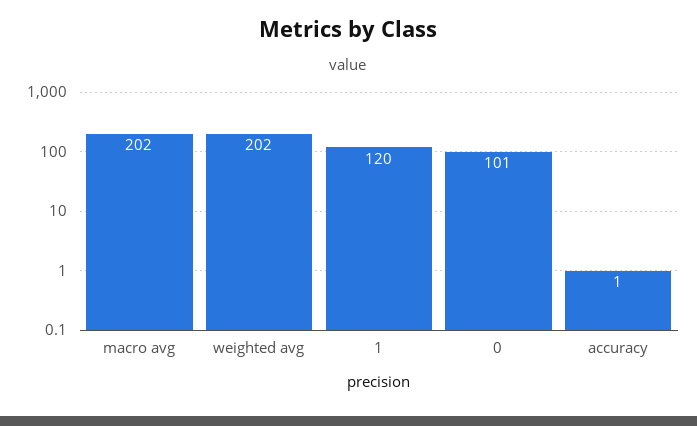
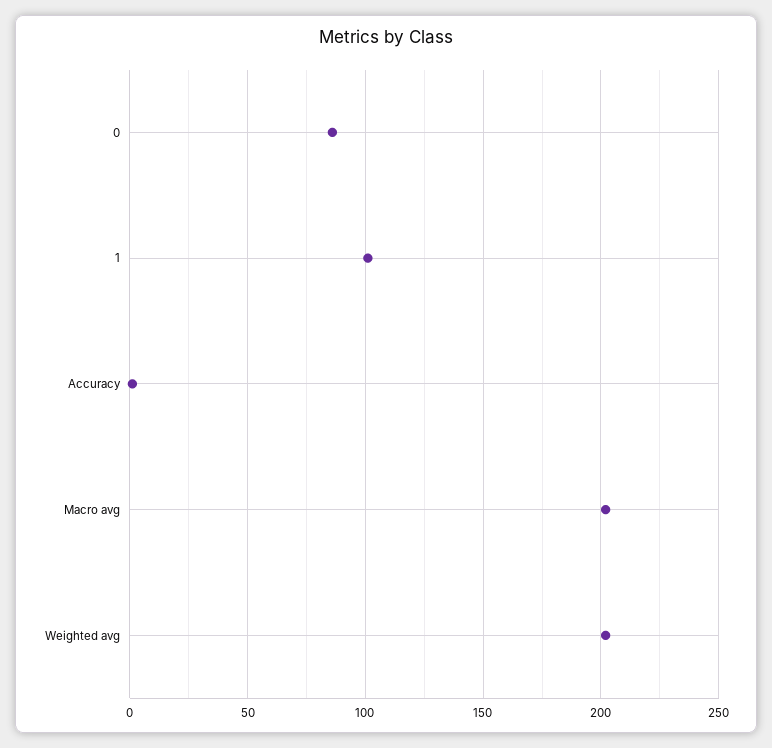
1: 120 -> 100
0: 101 -> 85

